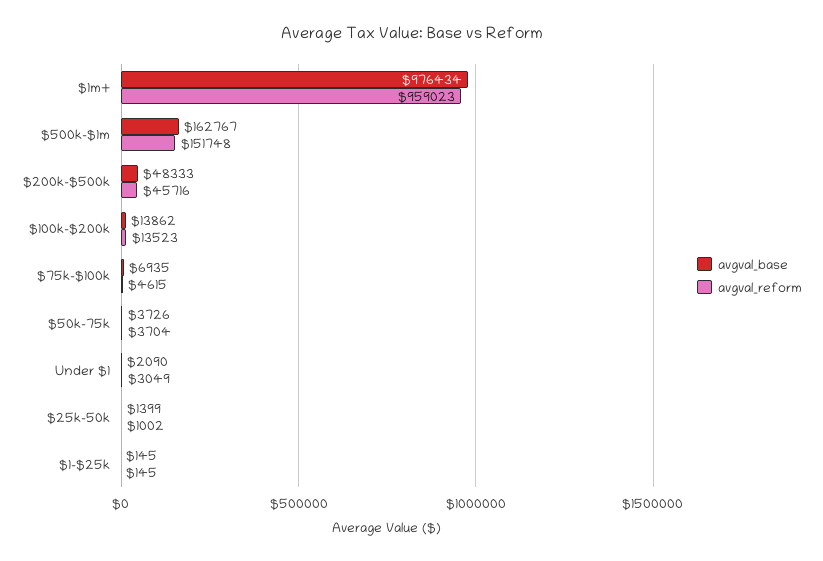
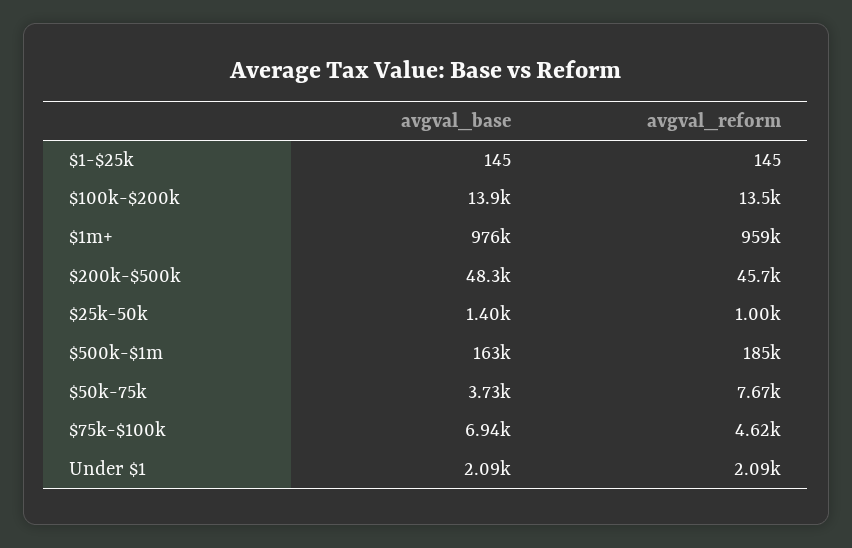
avgval_reform, $500k-$1m: 151748 -> 185000
avgval_reform, $50k-75k: 3704 -> 7670
avgval_reform, Under $1: 3049 -> 2090

